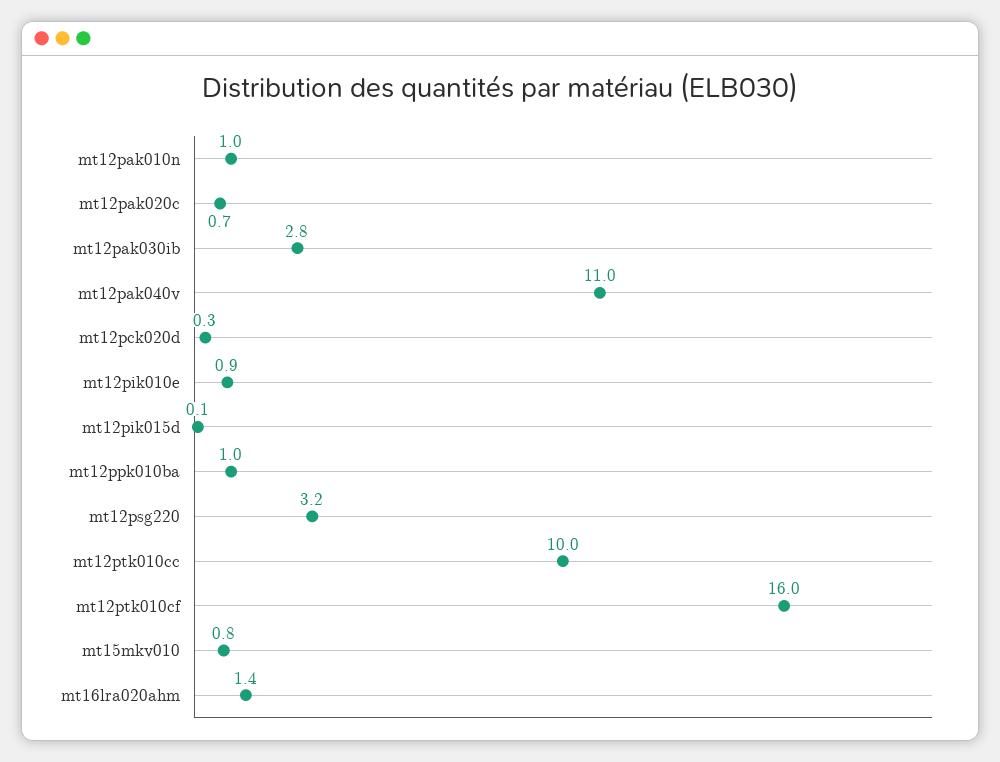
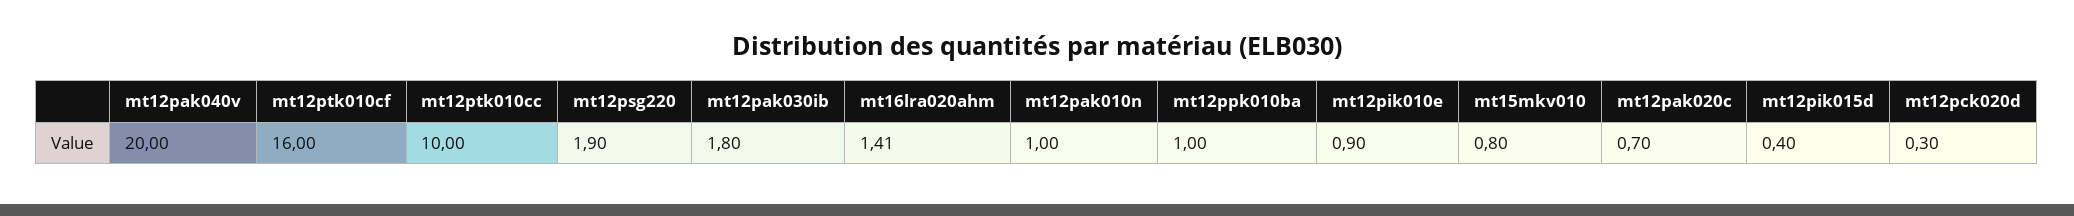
mt12pak030ib: 2.8 -> 1.8
mt12pak040v: 11 -> 20
mt12pik015d: 0.1 -> 0.4
mt12psg220: 3.2 -> 1.9

